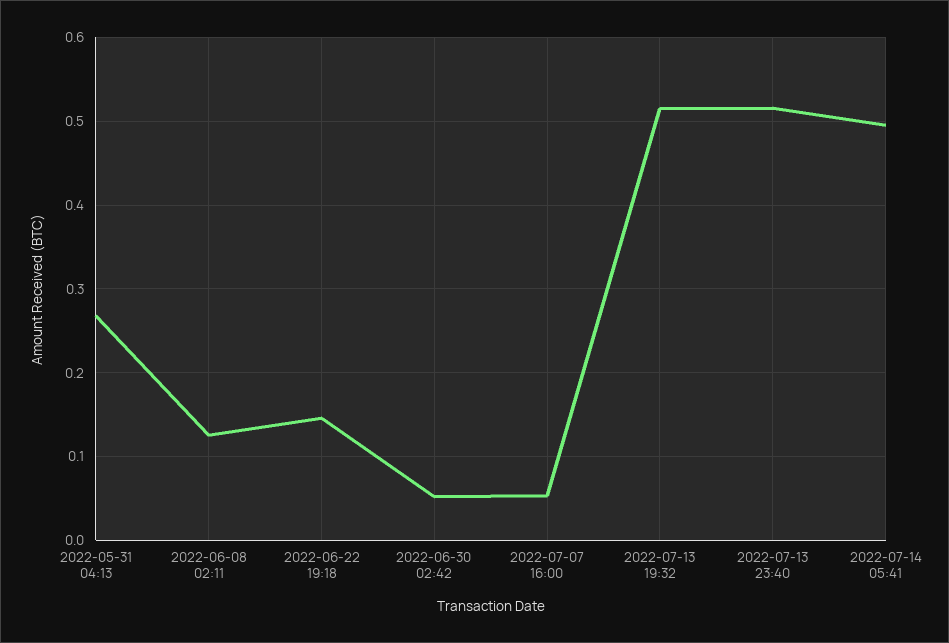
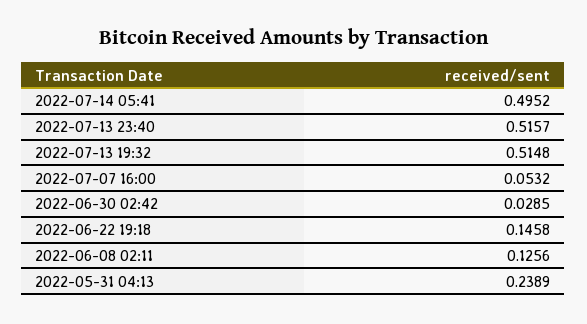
2022-05-31 04:13: 0.27 -> 0.2389
2022-06-30 02:42: 0.05 -> 0.0285

